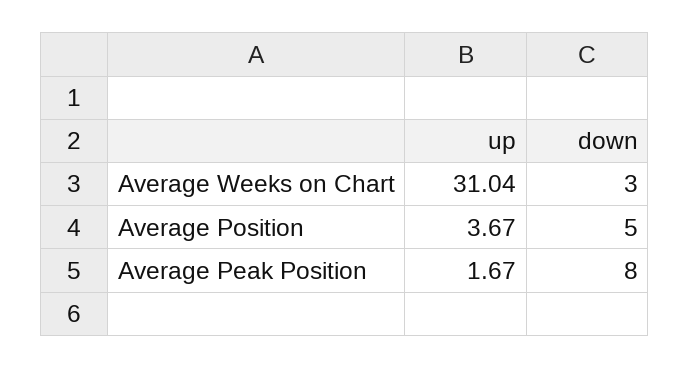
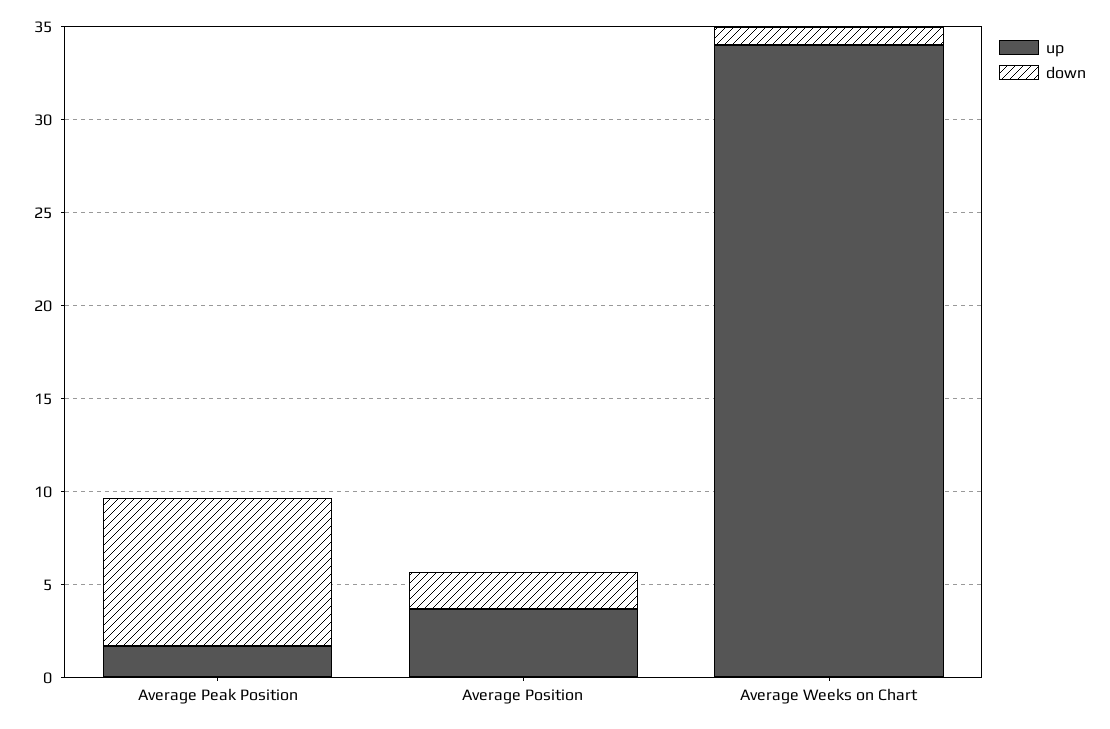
up, Average Weeks on Chart: 31.04 -> 34
down, Average Weeks on Chart: 3 -> 1
down, Average Position: 5 -> 2

